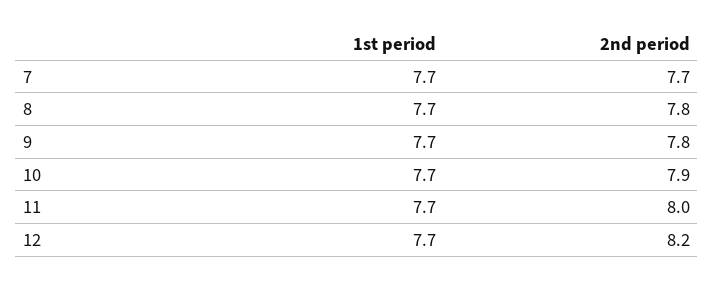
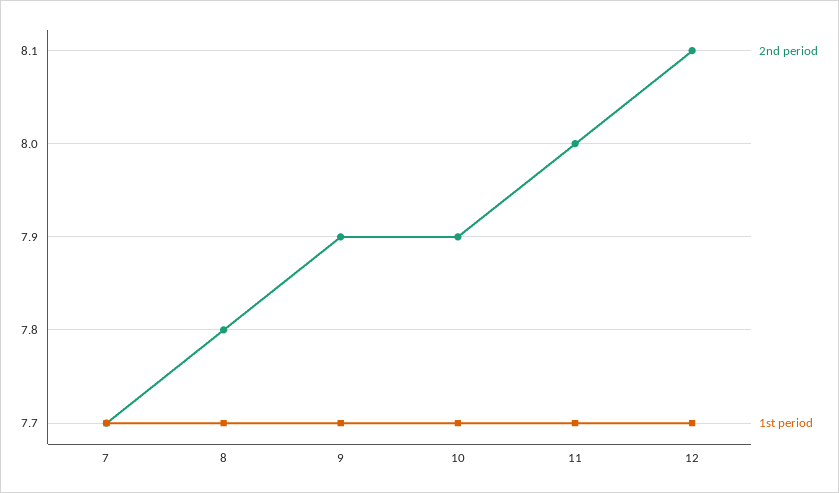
2nd period, 9: 7.8 -> 7.9
2nd period, 12: 8.2 -> 8.1

